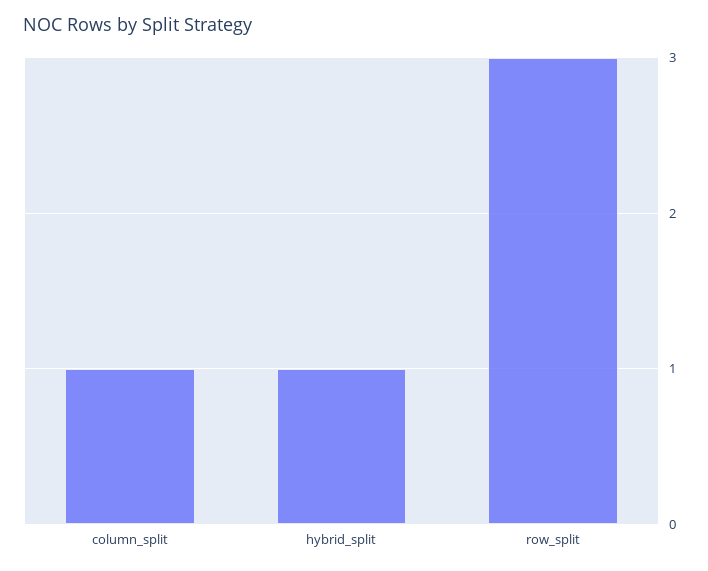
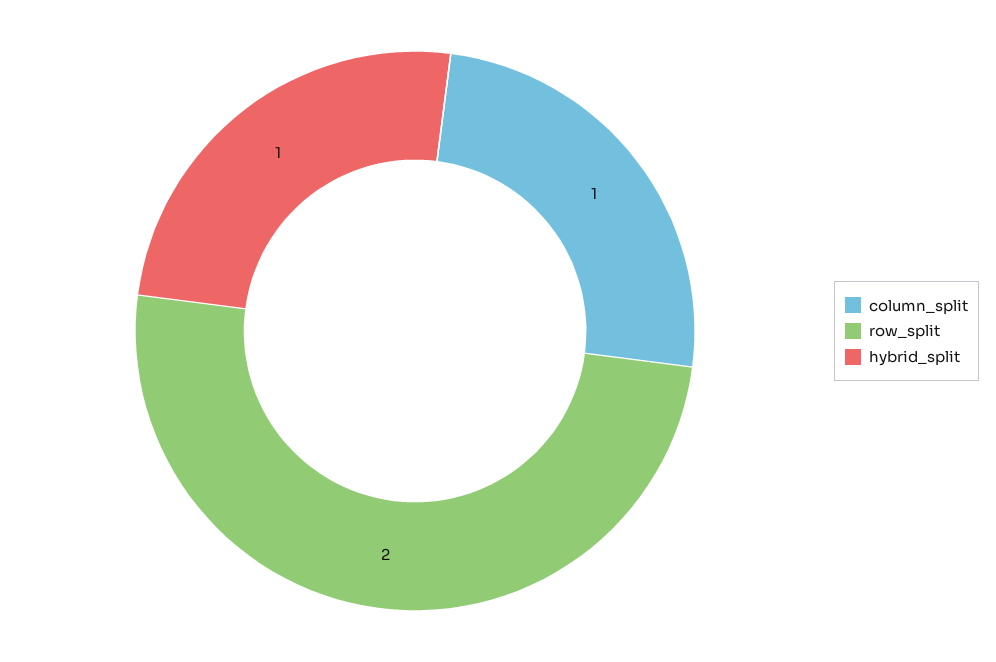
row_split: 3 -> 2

